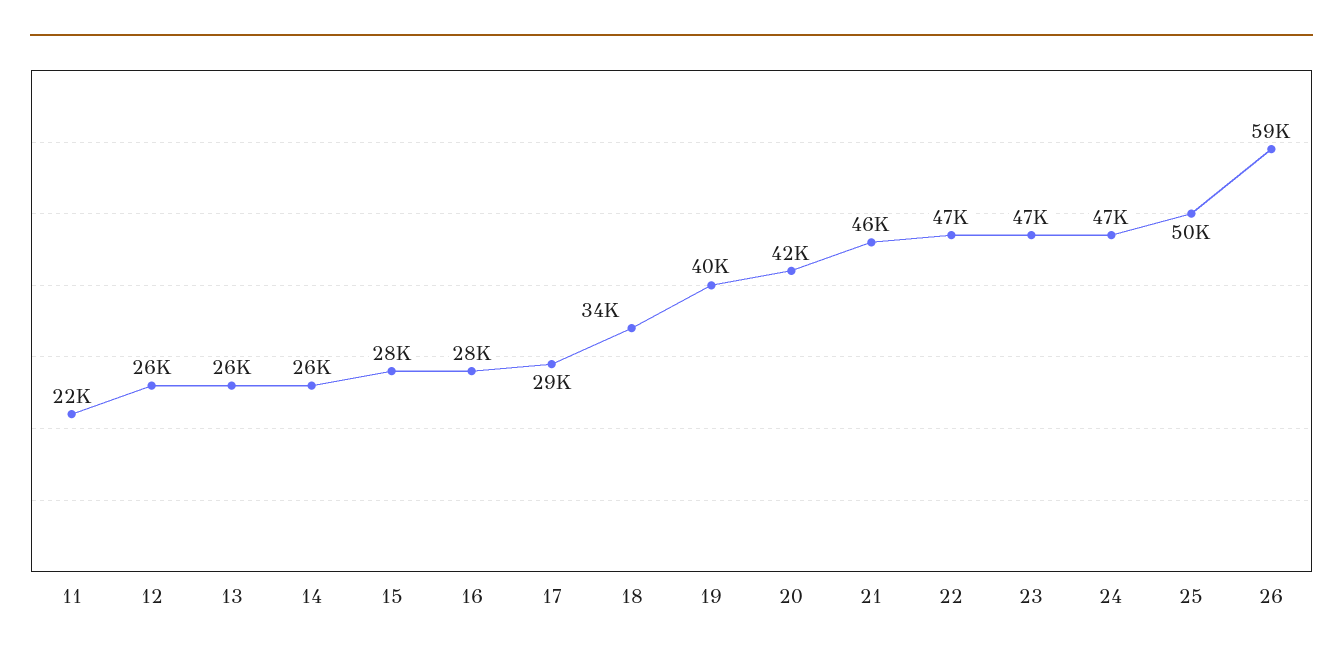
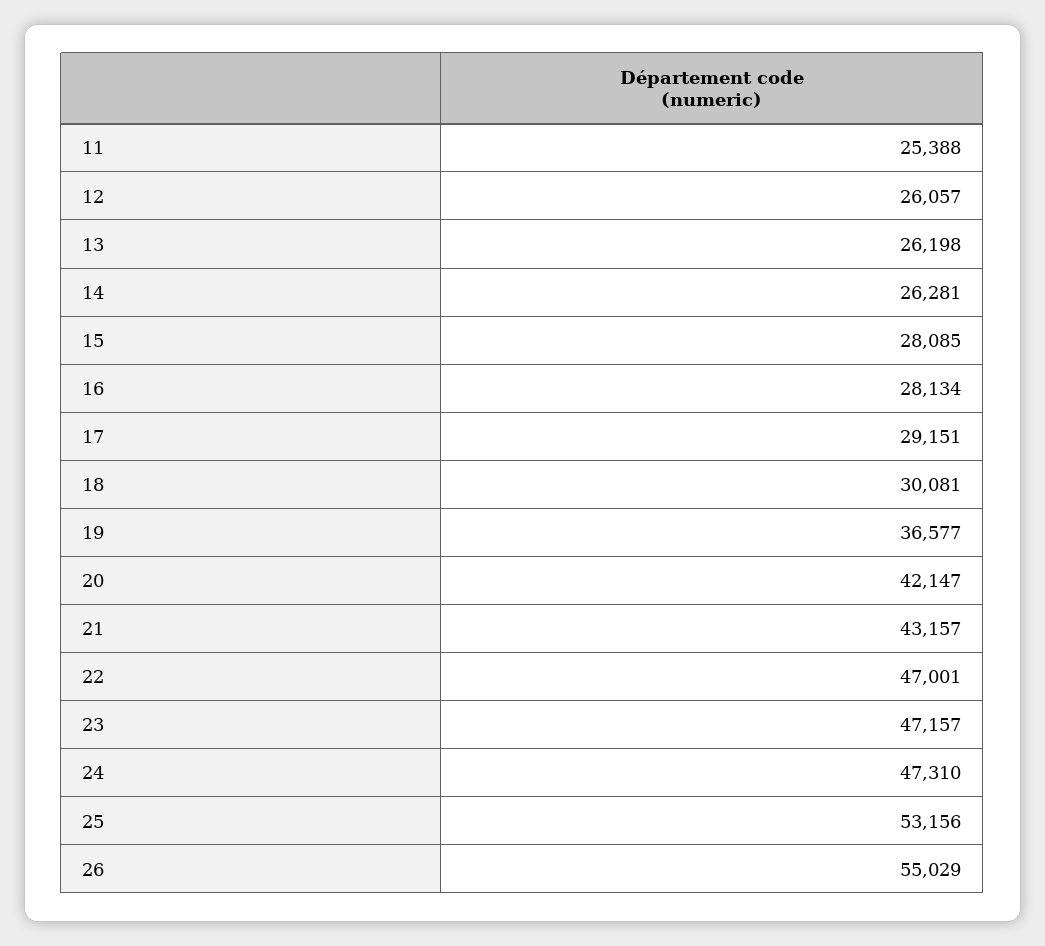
11: 22000 -> 25388
18: 34000 -> 30081
19: 40000 -> 36577
21: 46000 -> 43157
25: 50000 -> 53156
26: 59000 -> 55029

